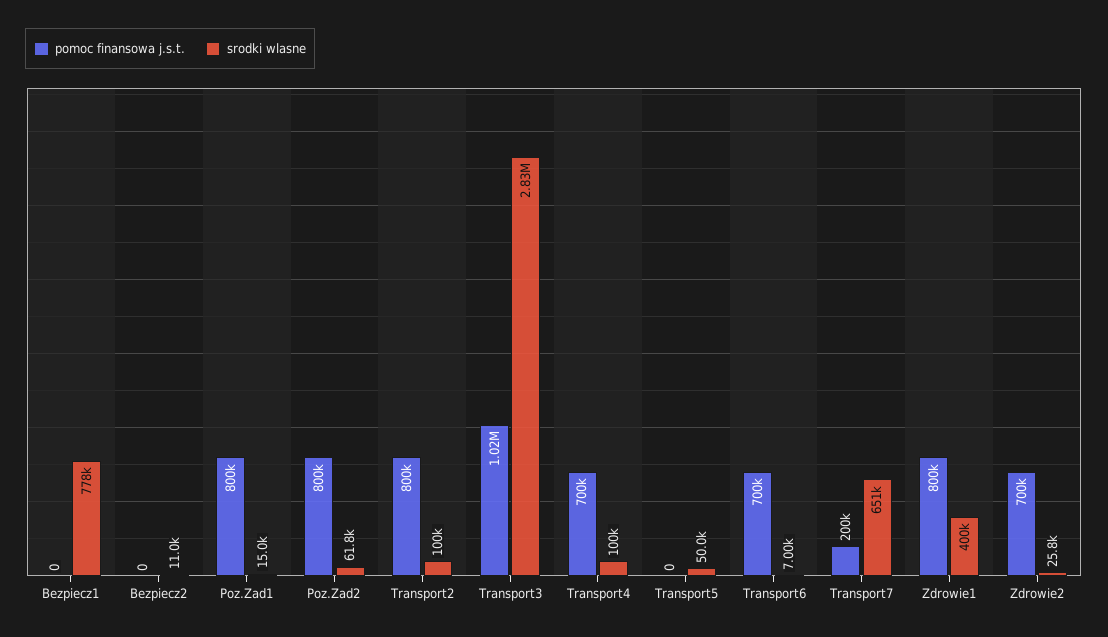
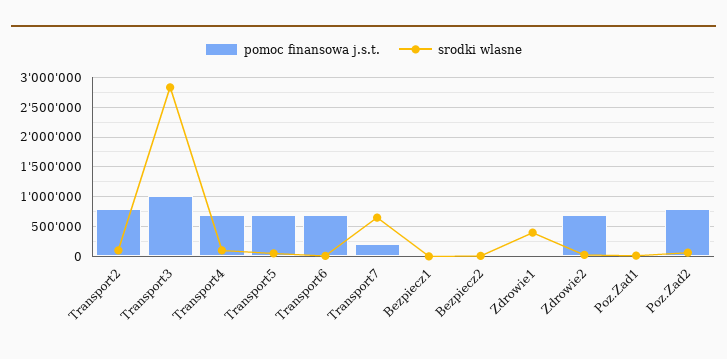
srodki wlasne, Bezpiecz1: 778000 -> 0
pomoc finansowa j.s.t., Poz.Zad1: 800000 -> 0
pomoc finansowa j.s.t., Transport5: 0 -> 750000
pomoc finansowa j.s.t., Zdrowie1: 800000 -> 0

